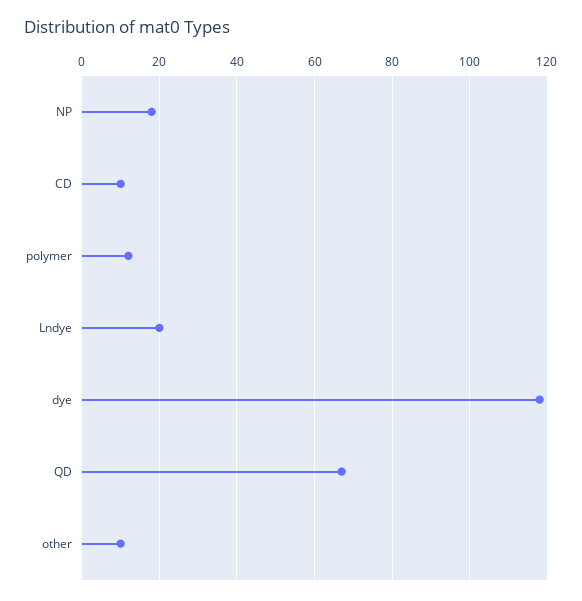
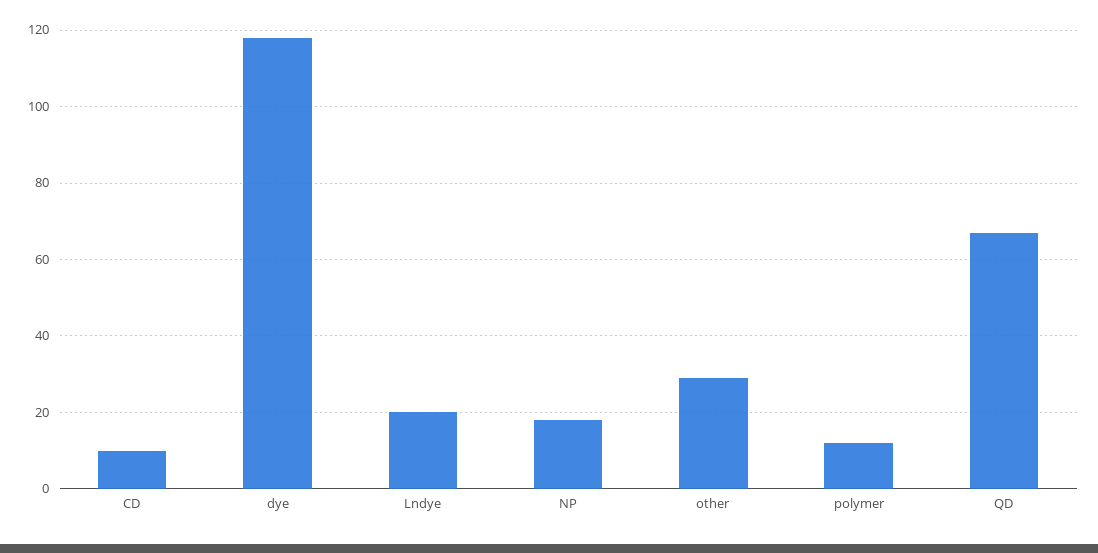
other: 10 -> 30

